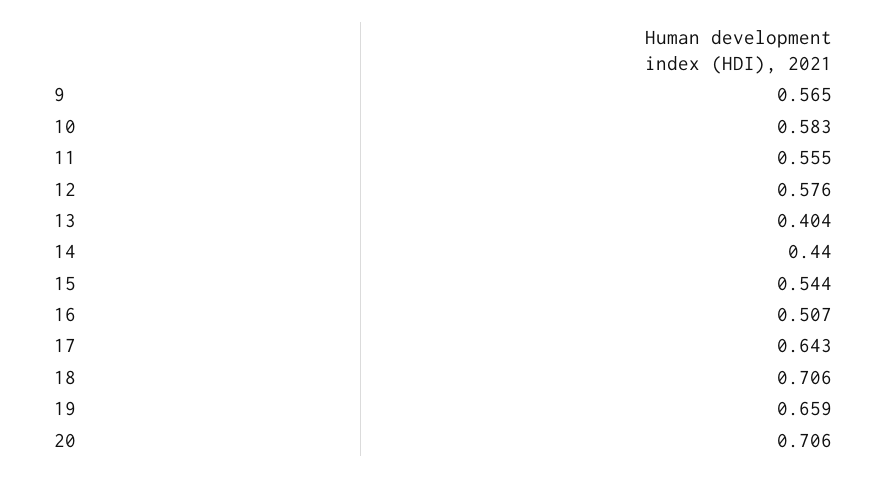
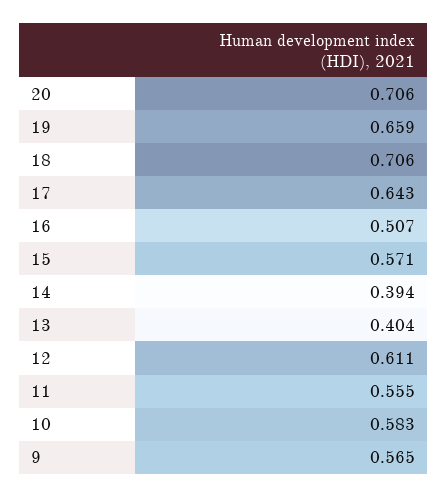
12: 0.576 -> 0.611
14: 0.44 -> 0.394
15: 0.544 -> 0.571

